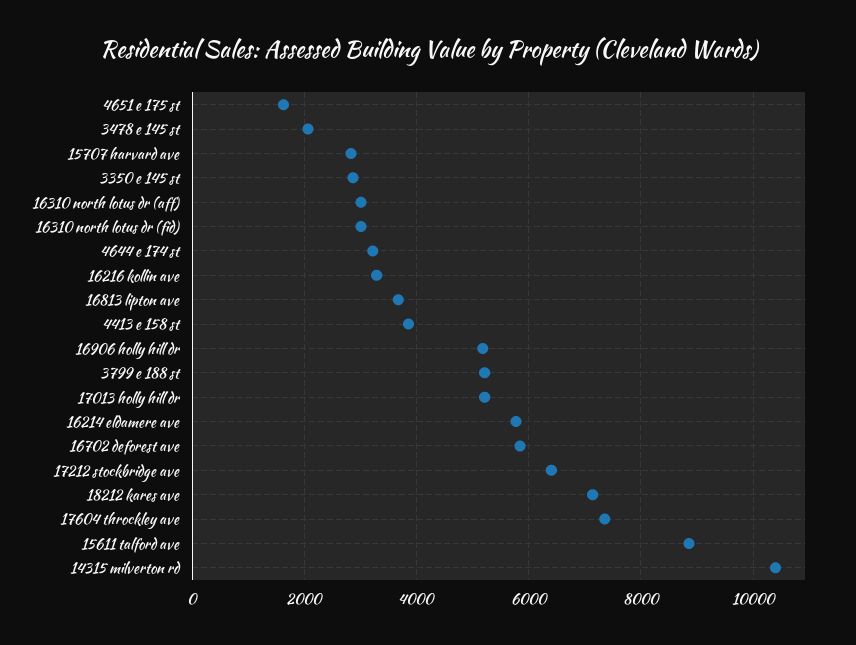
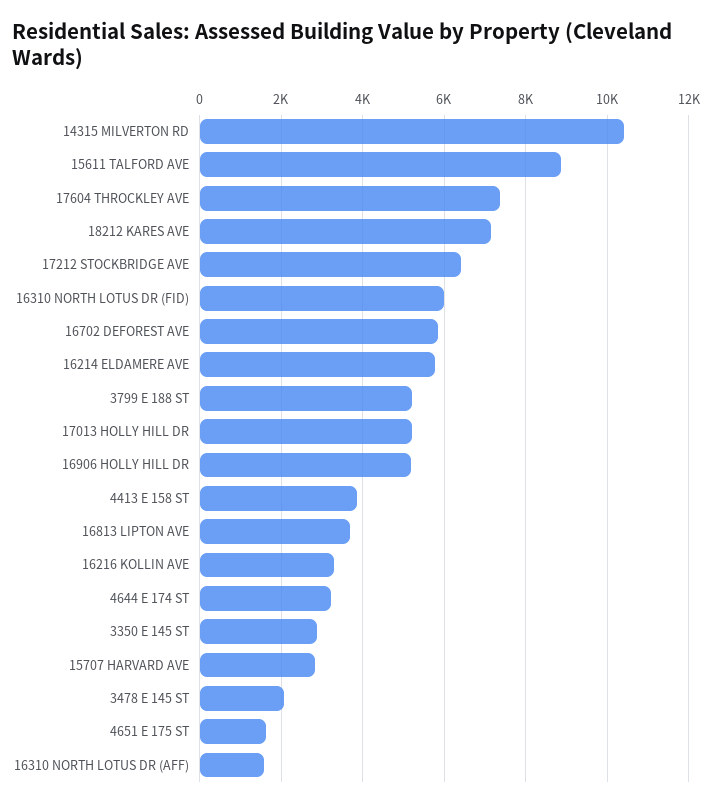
16310 north lotus dr (aff): 3000 -> 1600
16310 north lotus dr (fid): 3000 -> 6000

